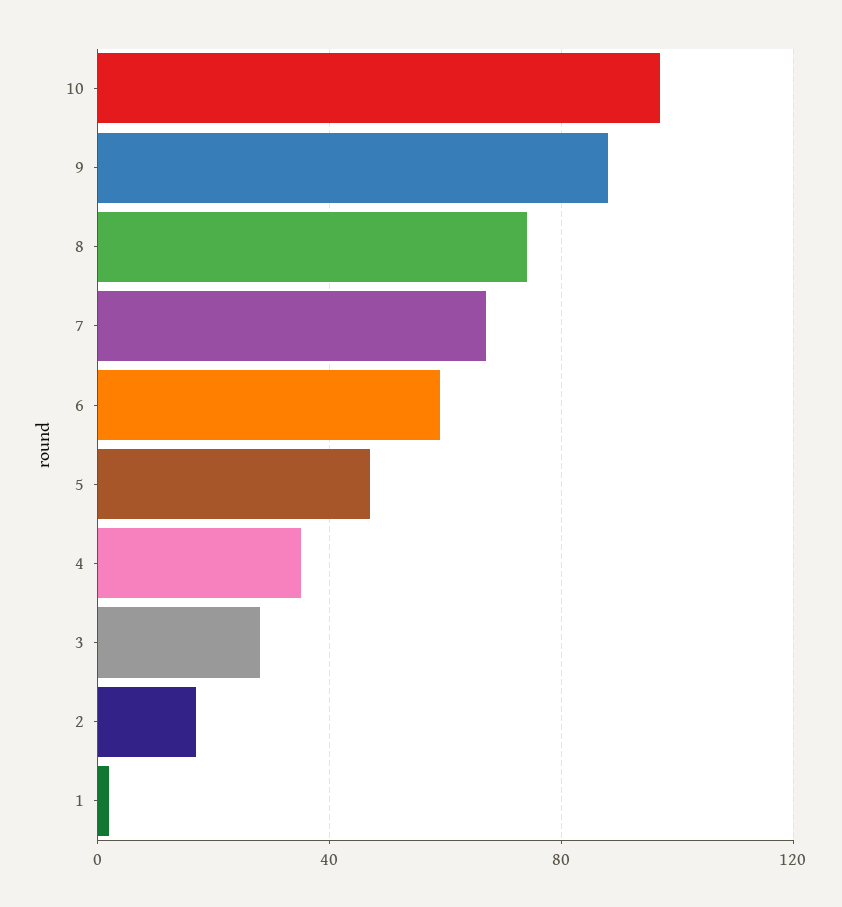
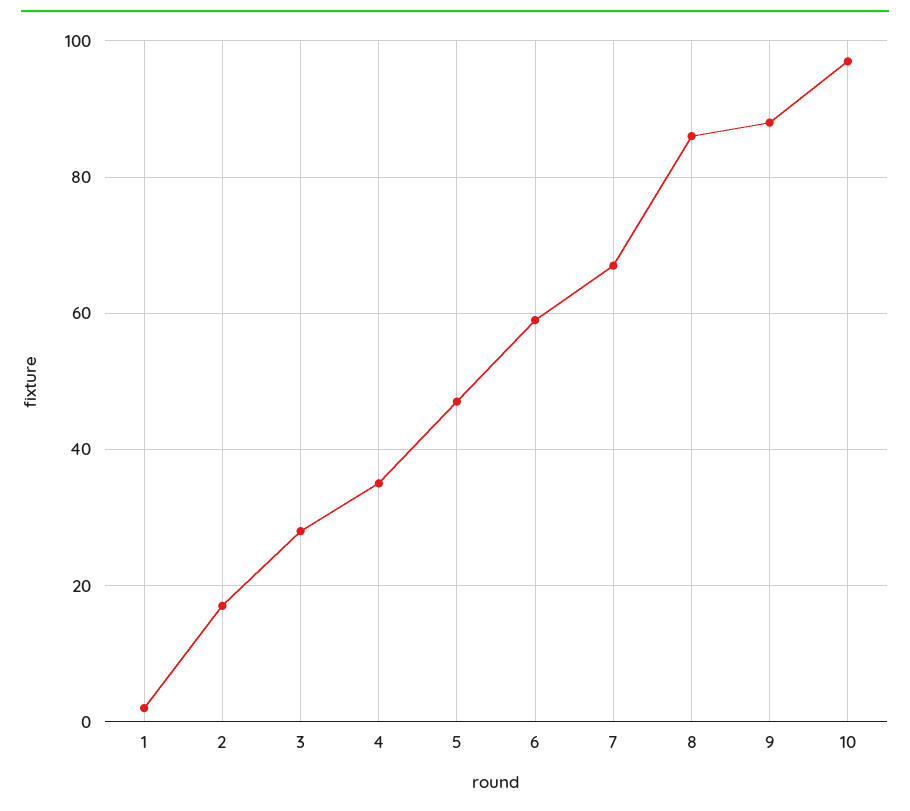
8: 75 -> 85

